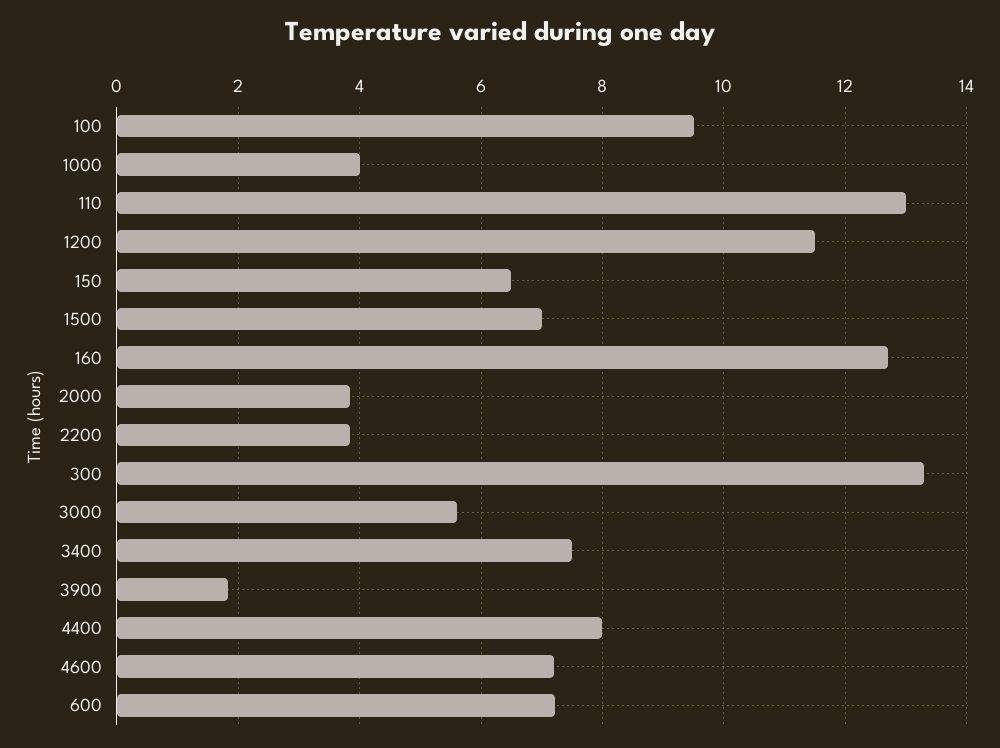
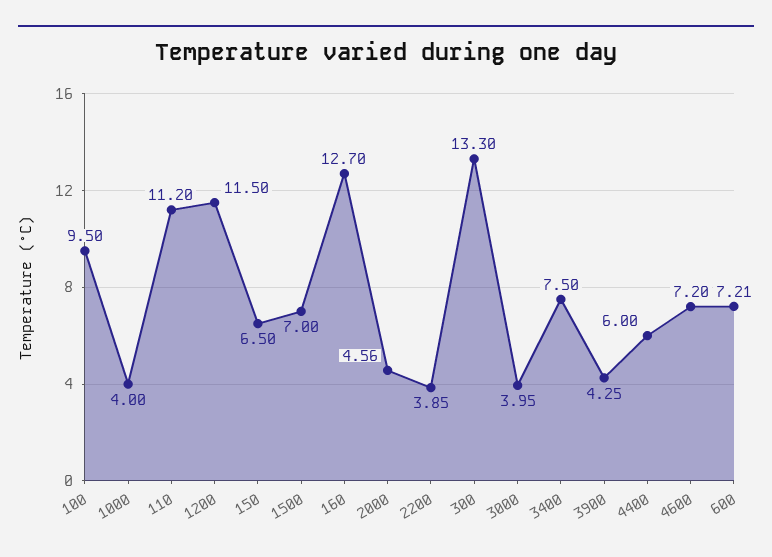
110: 13 -> 11.2
2000: 3.8 -> 4.56
3000: 5.6 -> 3.95
3900: 1.8 -> 4.25
4400: 8 -> 6

